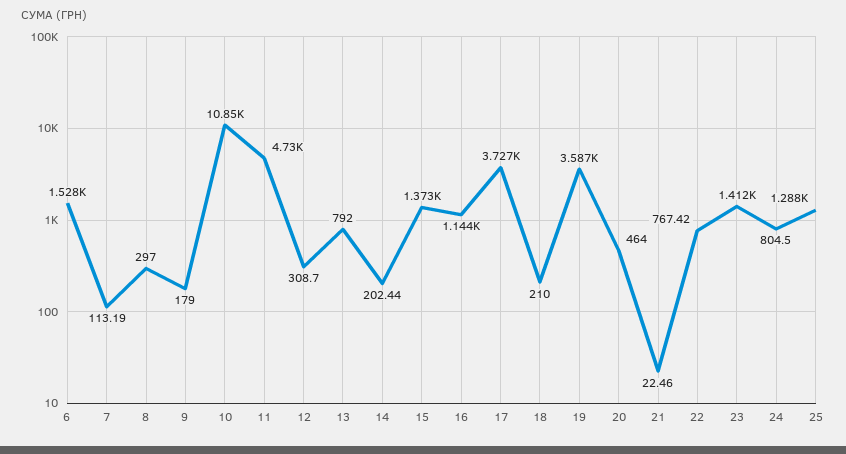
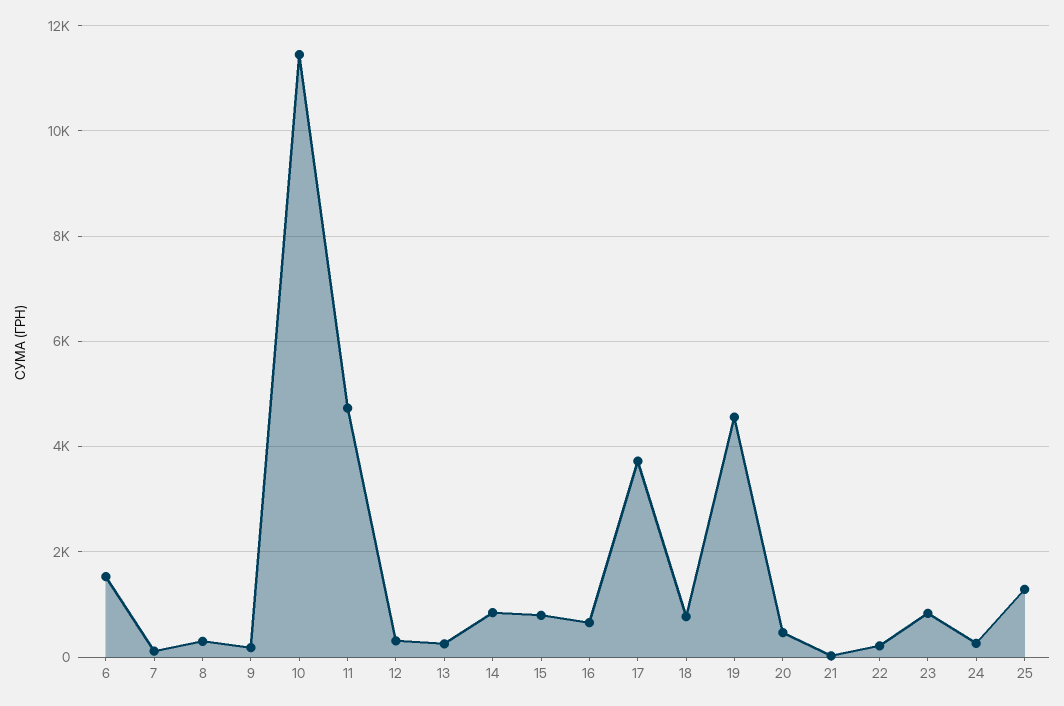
10: 10850 -> 11400
13: 792 -> 200
14: 202.44 -> 800
15: 1373 -> 800
16: 1144 -> 600
18: 210 -> 800
19: 3587 -> 4600
22: 767.42 -> 200
23: 1412 -> 800
24: 804.5 -> 200

